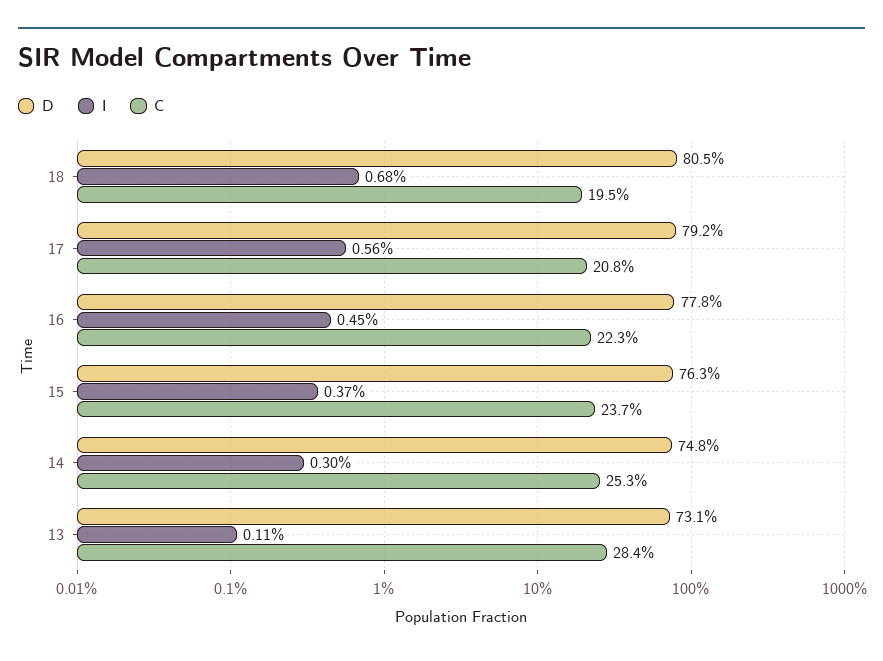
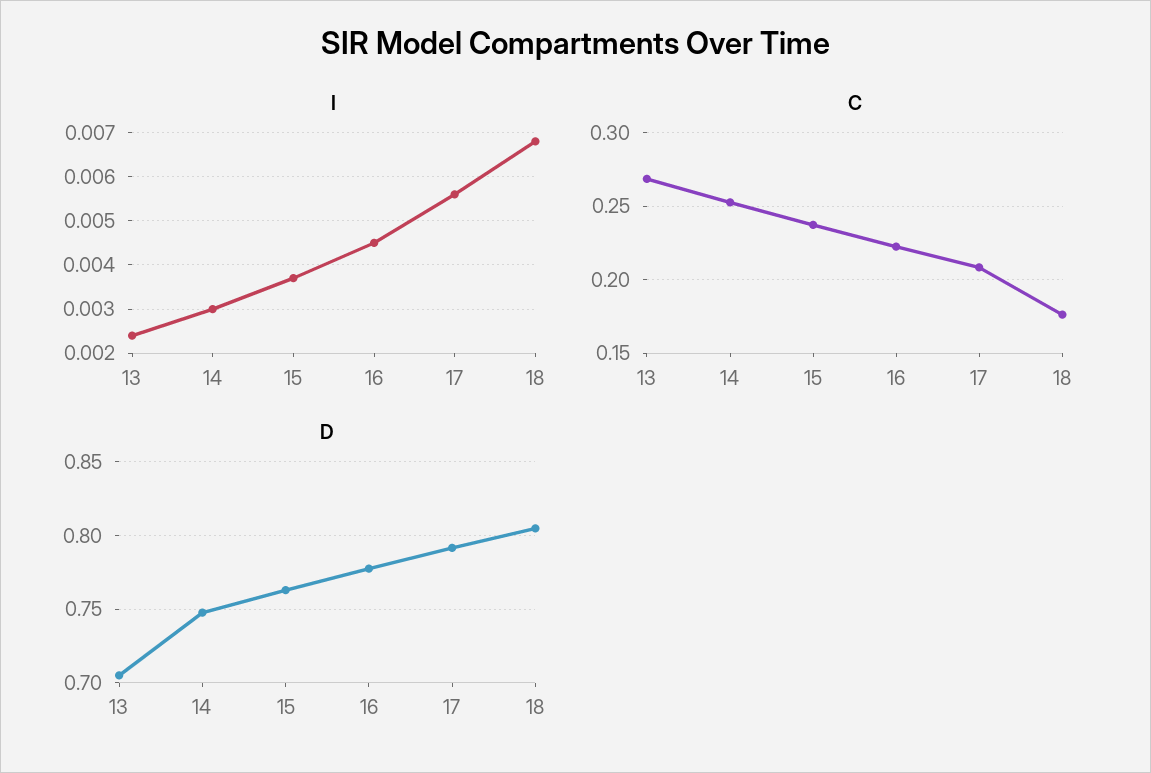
C, 18: 0.195 -> 0.175
D, 13: 0.731 -> 0.705
I, 13: 0.0011 -> 0.0025
C, 13: 0.284 -> 0.27

